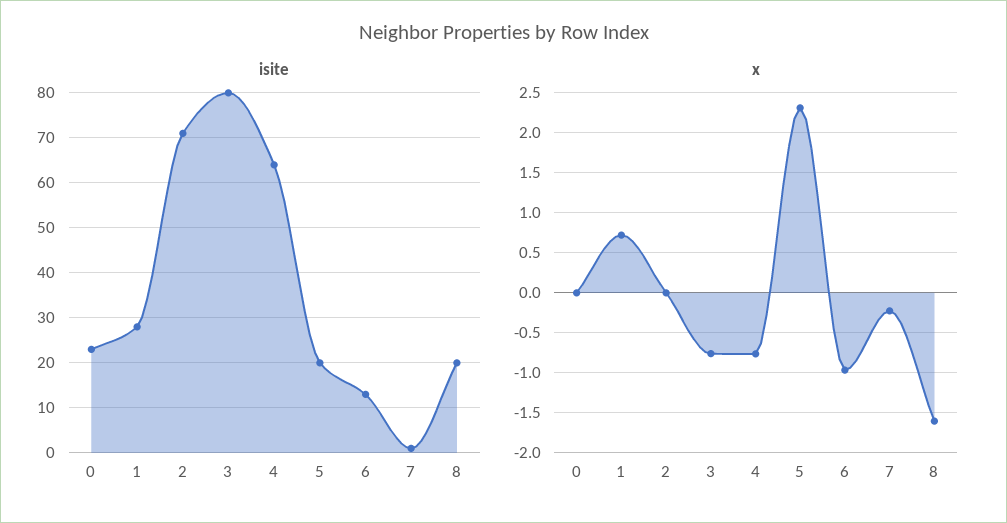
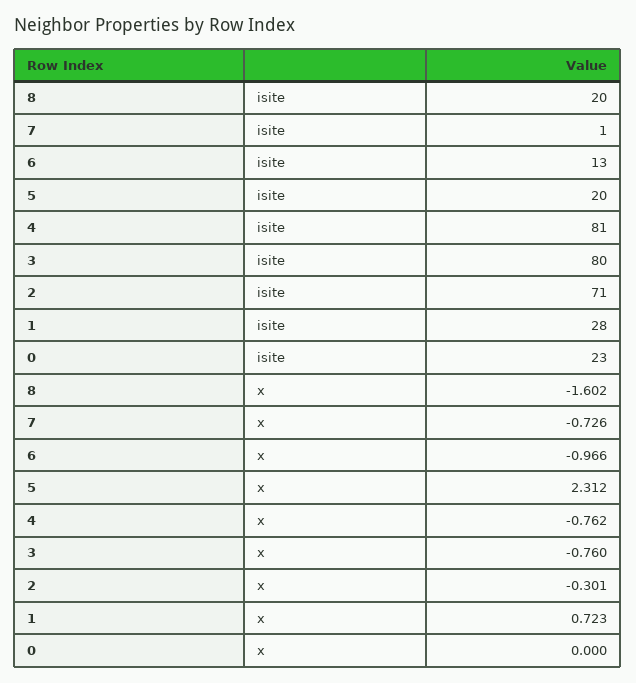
isite, 4: 65 -> 81
x, 2: 0 -> -0.301
x, 7: -0.2 -> -0.726

